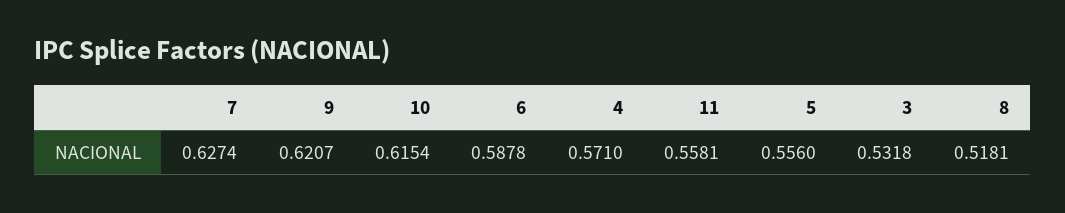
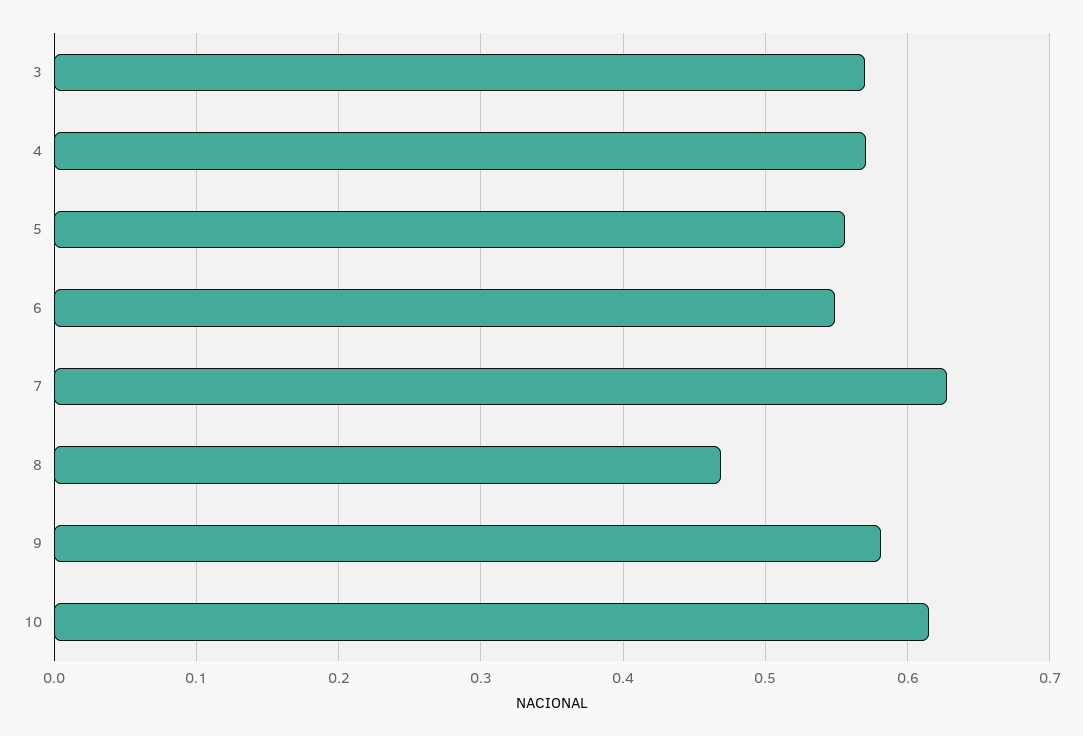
9: 0.6207 -> 0.58
6: 0.5878 -> 0.55
11: 0.5581 -> none
3: 0.5318 -> 0.57
8: 0.5181 -> 0.47

